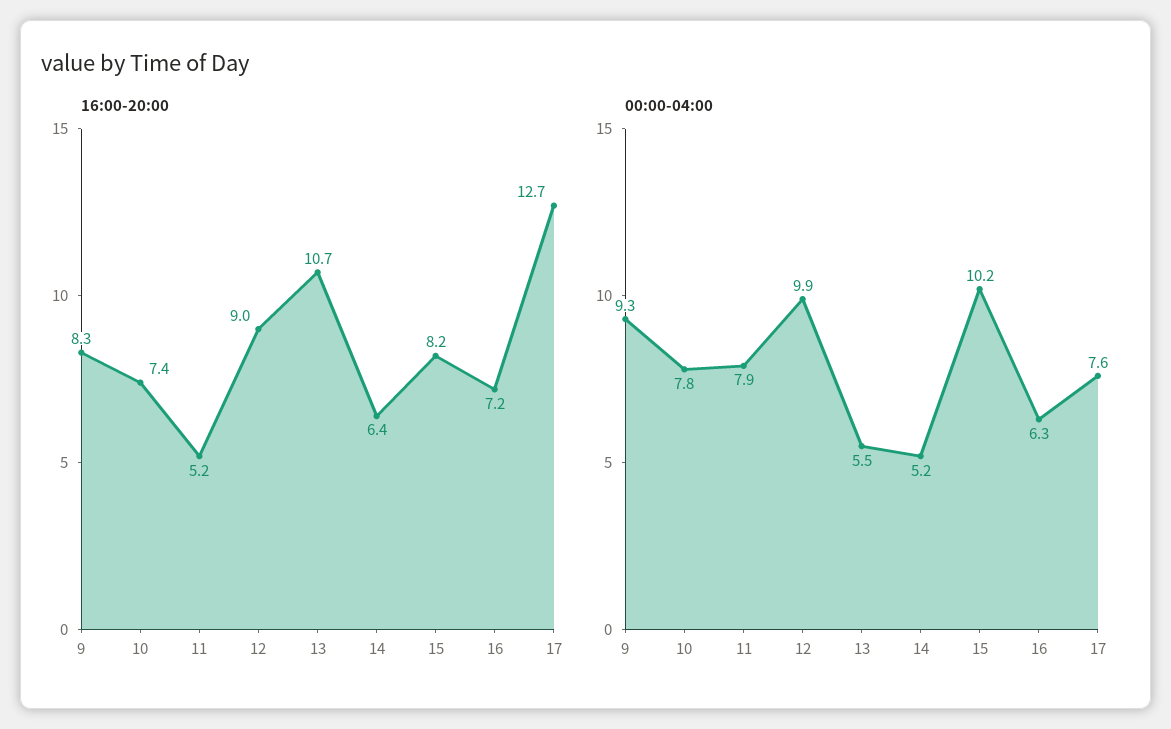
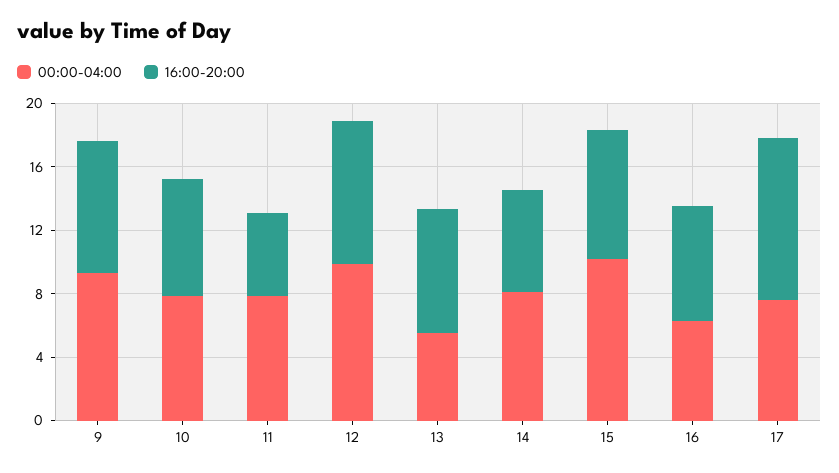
16:00-20:00, 13: 10.7 -> 8
16:00-20:00, 17: 12.7 -> 10
00:00-04:00, 14: 5.2 -> 8

